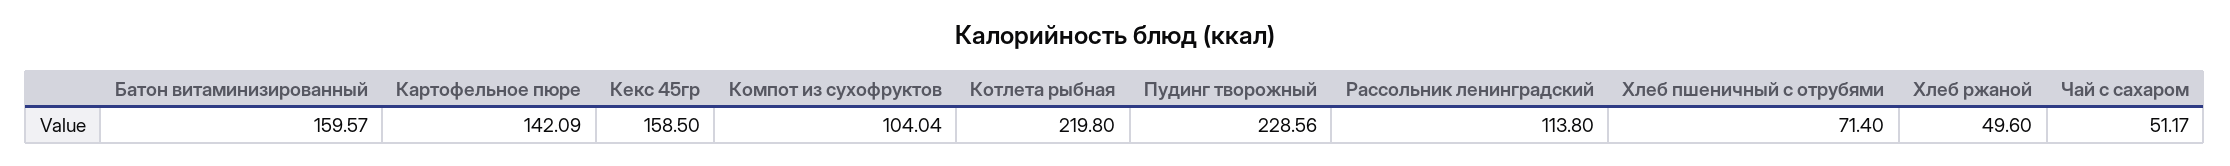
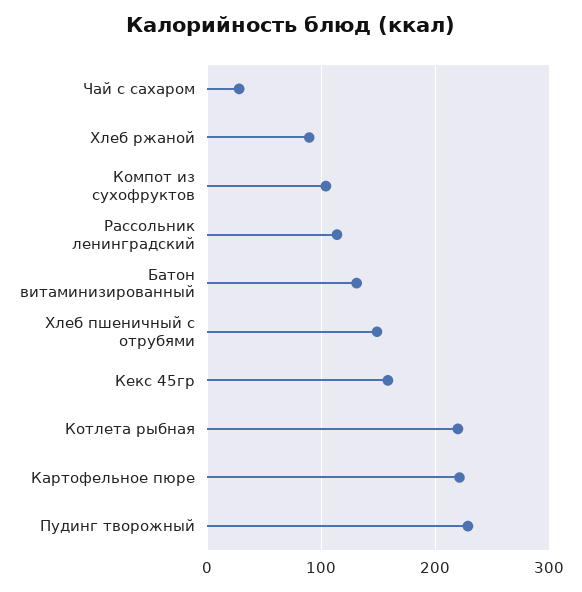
Батон витаминизированный: 159.57 -> 130
Картофельное пюре: 142.09 -> 220
Хлеб пшеничный с отрубями: 71.4 -> 150
Хлеб ржаной: 49.6 -> 90
Чай с сахаром: 51.17 -> 30

